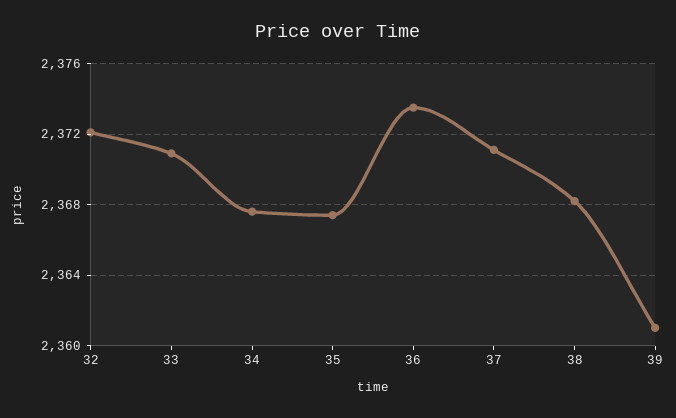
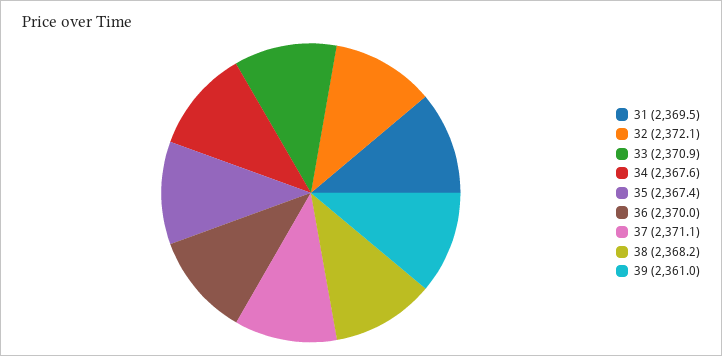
36: 2373.5 -> 2370
31: none -> 2369.5

